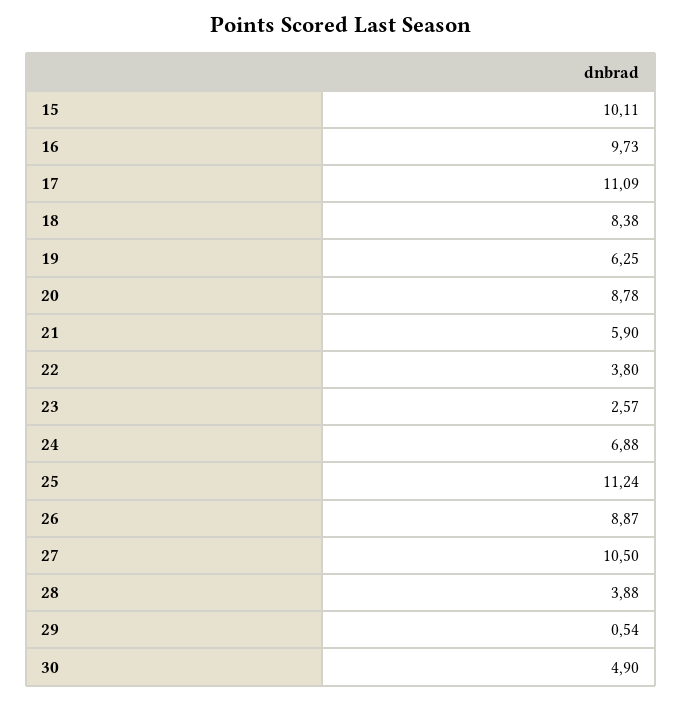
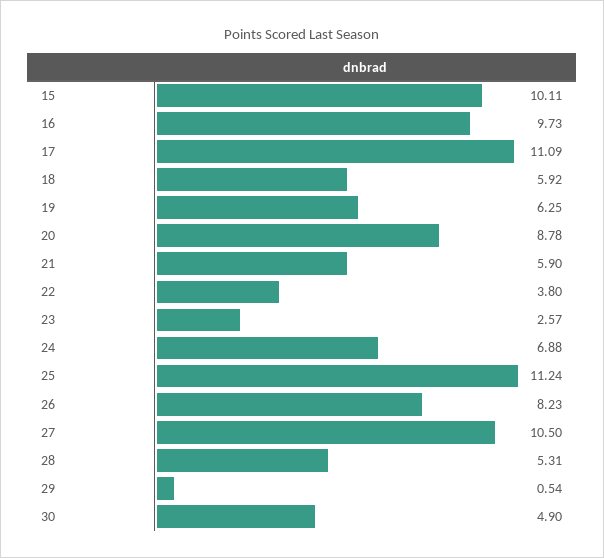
18: 8.38 -> 5.92
26: 8.87 -> 8.23
28: 3.88 -> 5.31

